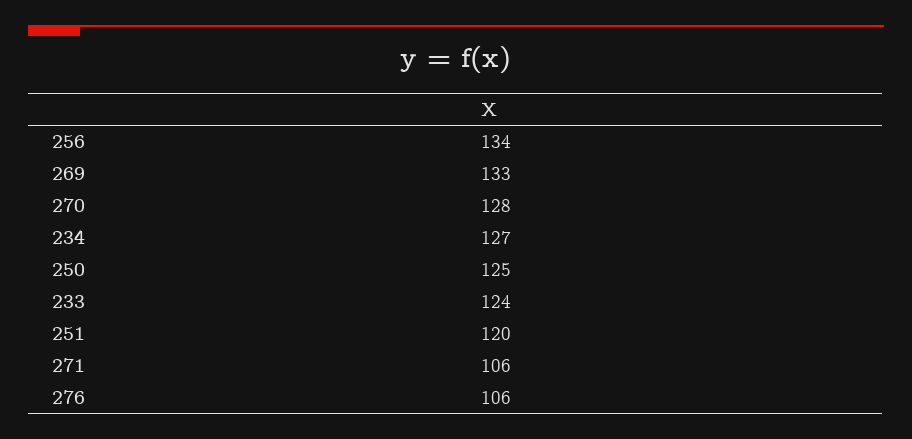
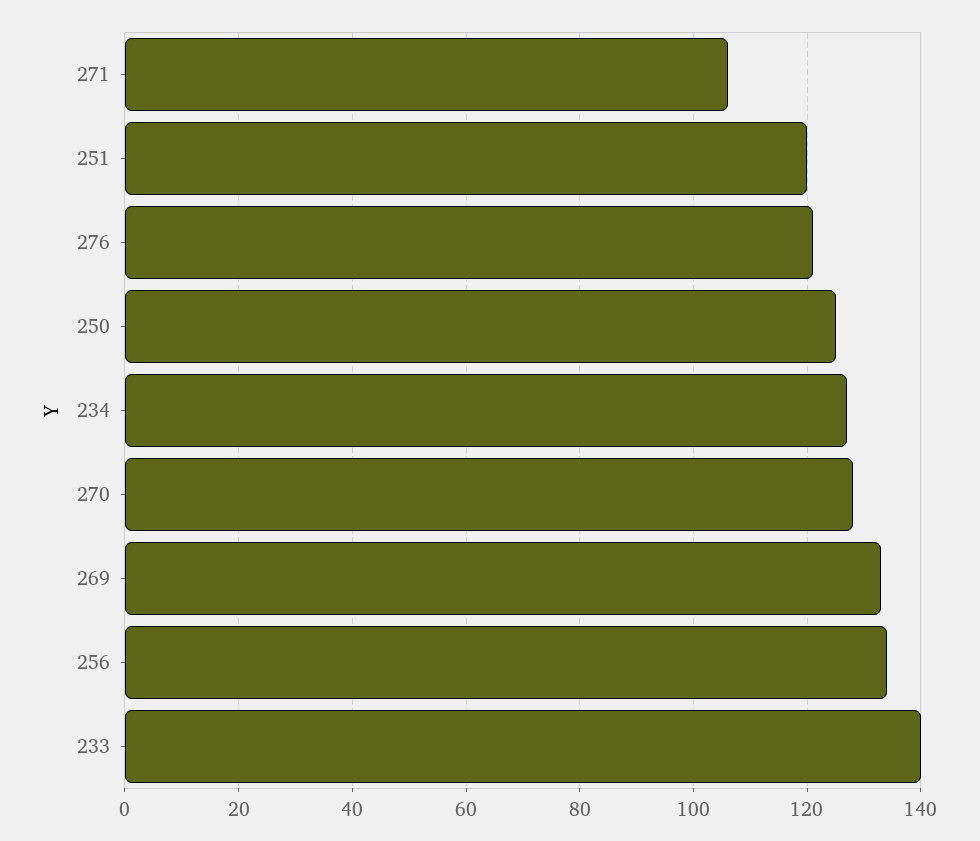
233: 124 -> 140
276: 106 -> 120

